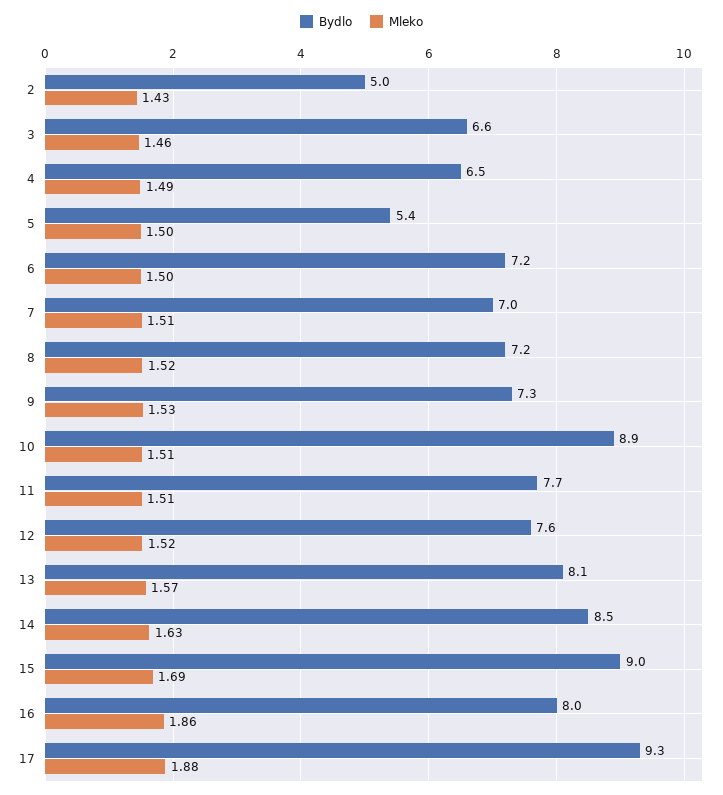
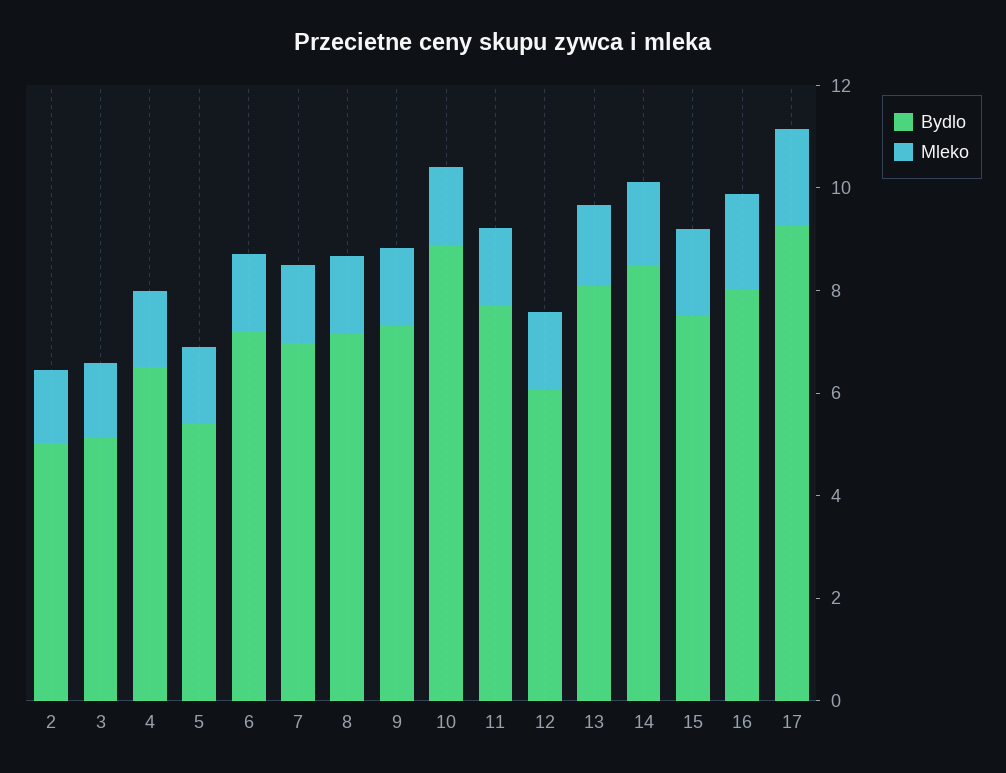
Bydlo, 3: 6.6 -> 5
Bydlo, 12: 7.6 -> 6
Bydlo, 15: 9 -> 7.5

